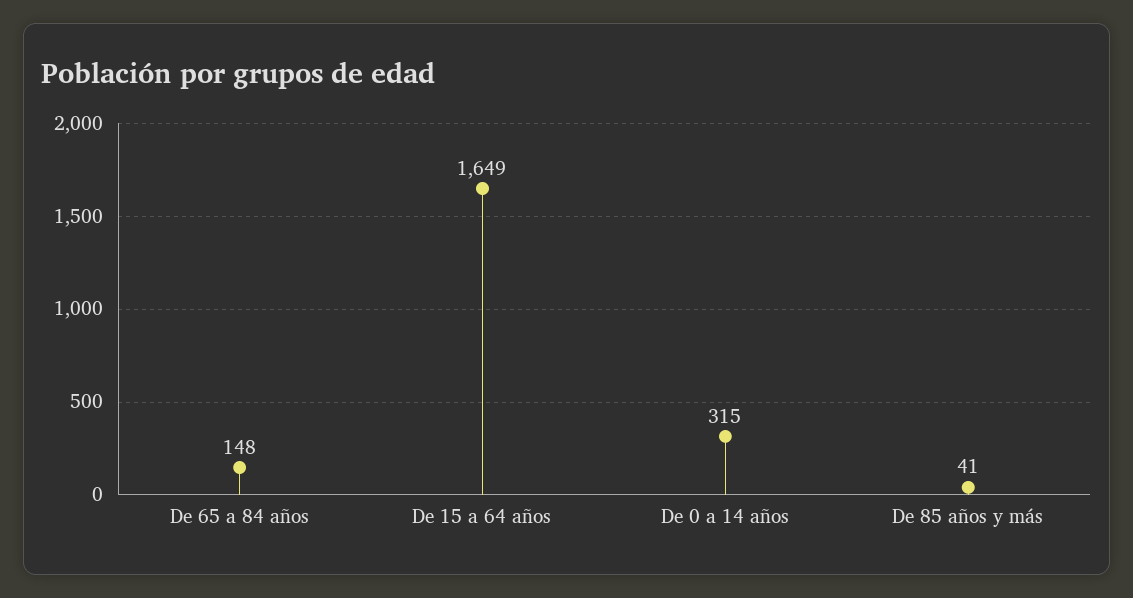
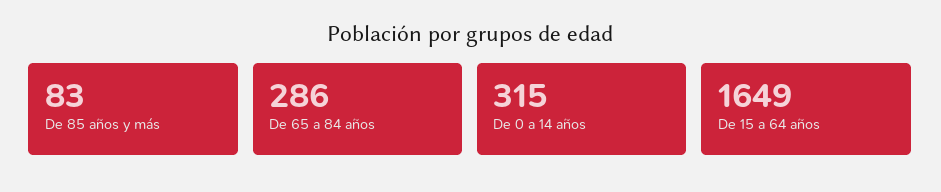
De 65 a 84 años: 148 -> 286
De 85 años y más: 41 -> 83

